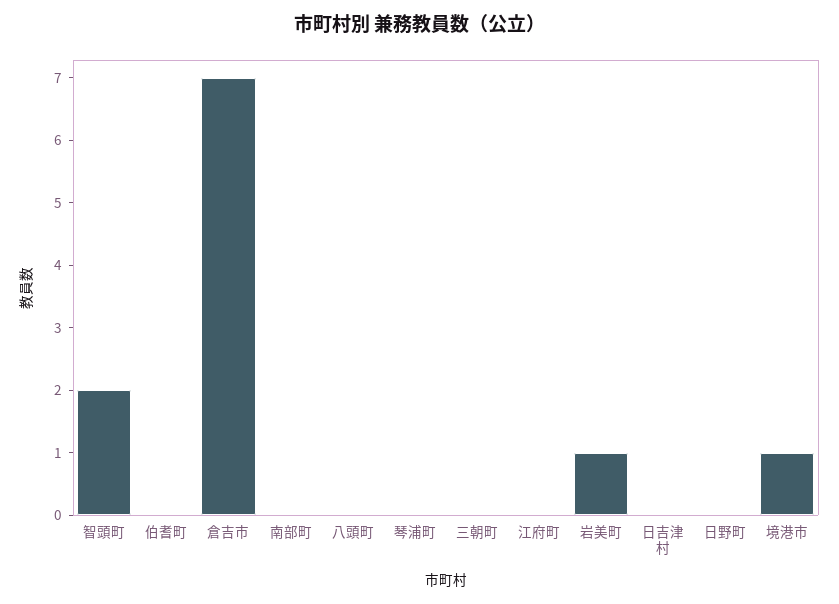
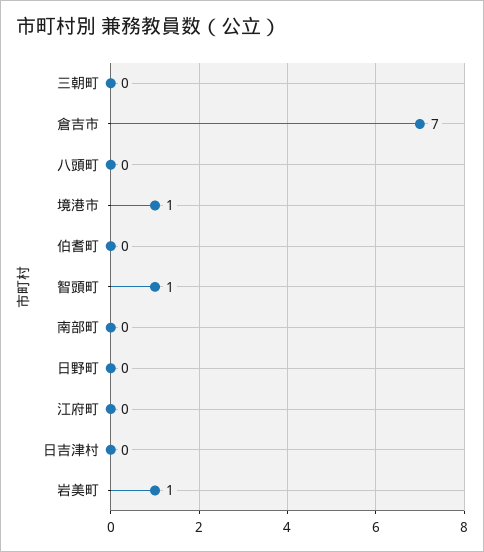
智頭町: 2 -> 1
琴浦町: 0 -> none

